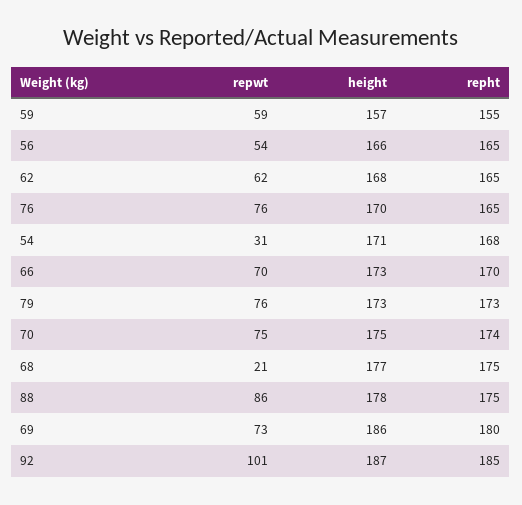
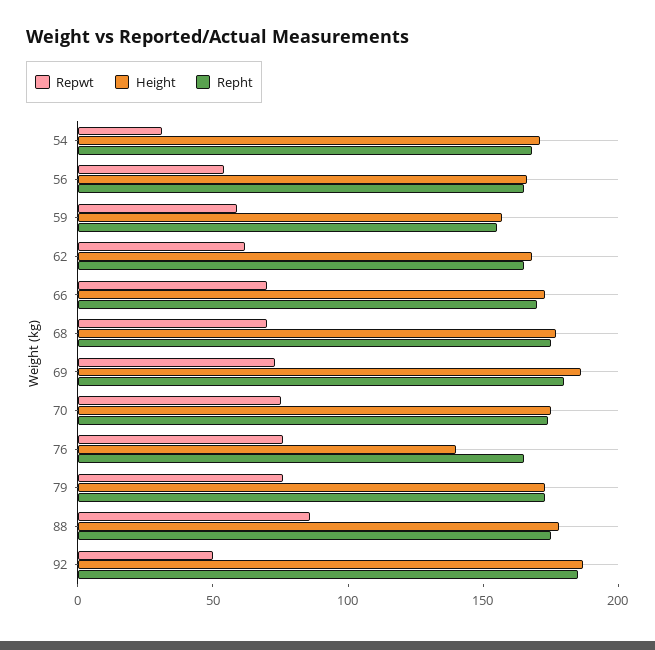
height, 76: 170 -> 140
repwt, 68: 21 -> 70
repwt, 92: 101 -> 50

